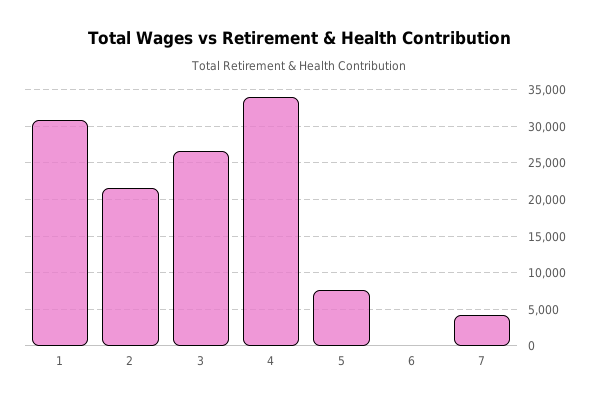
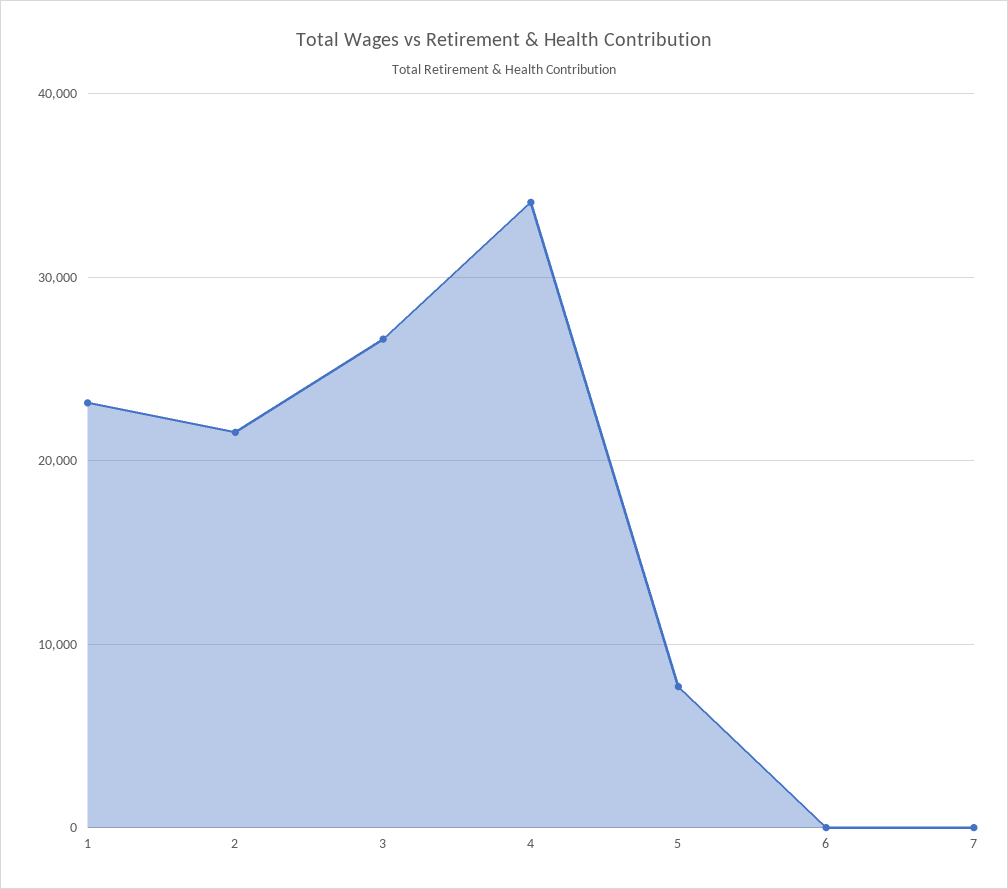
1: 31000 -> 23000
7: 4000 -> 0

